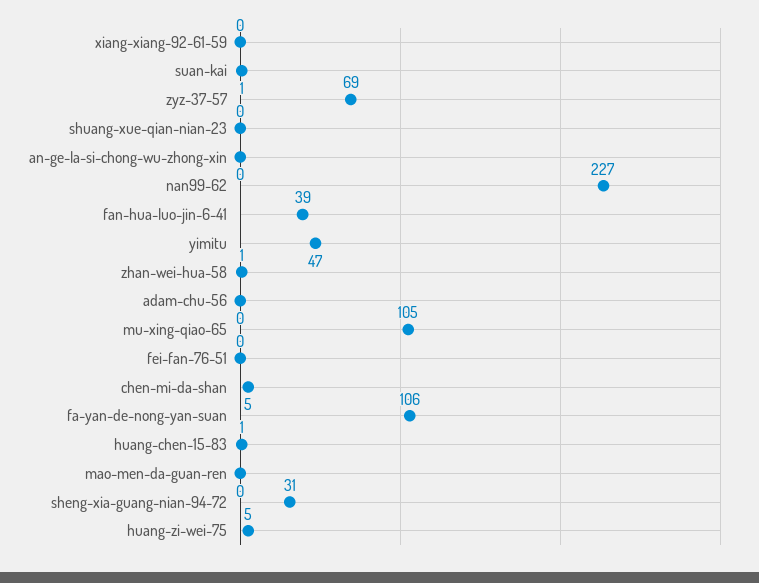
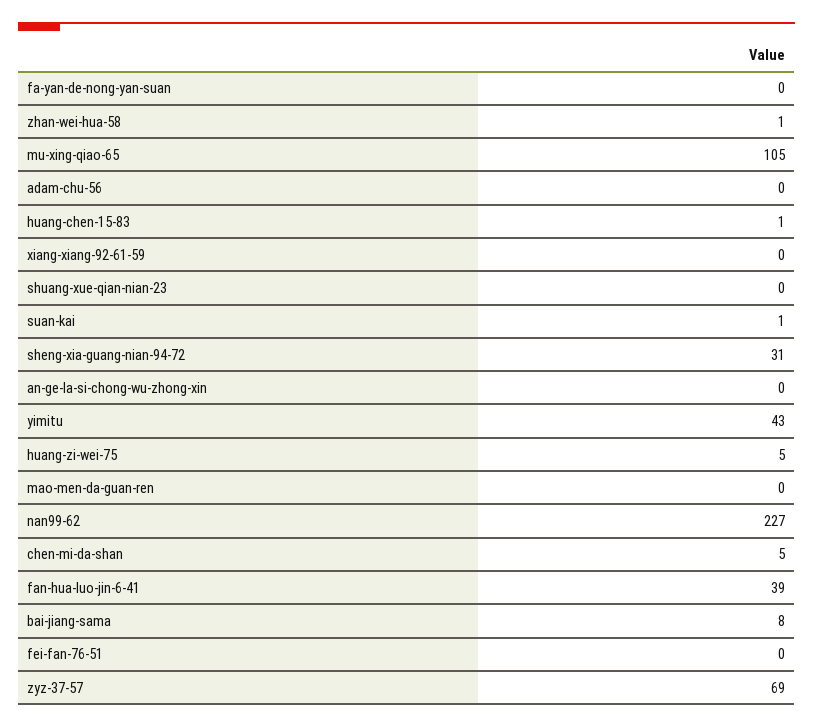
yimitu: 47 -> 43
fa-yan-de-nong-yan-suan: 106 -> 0
bai-jiang-sama: none -> 8

